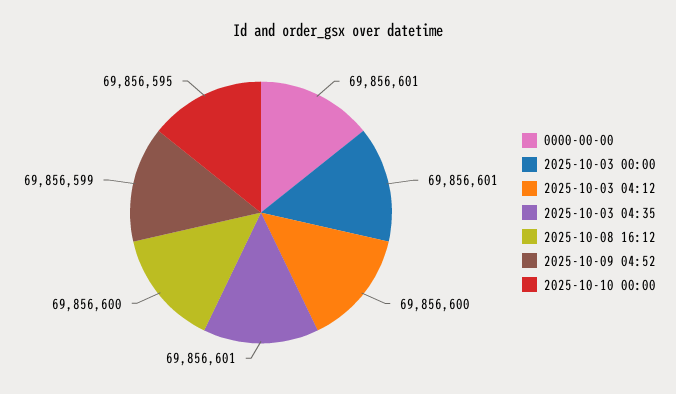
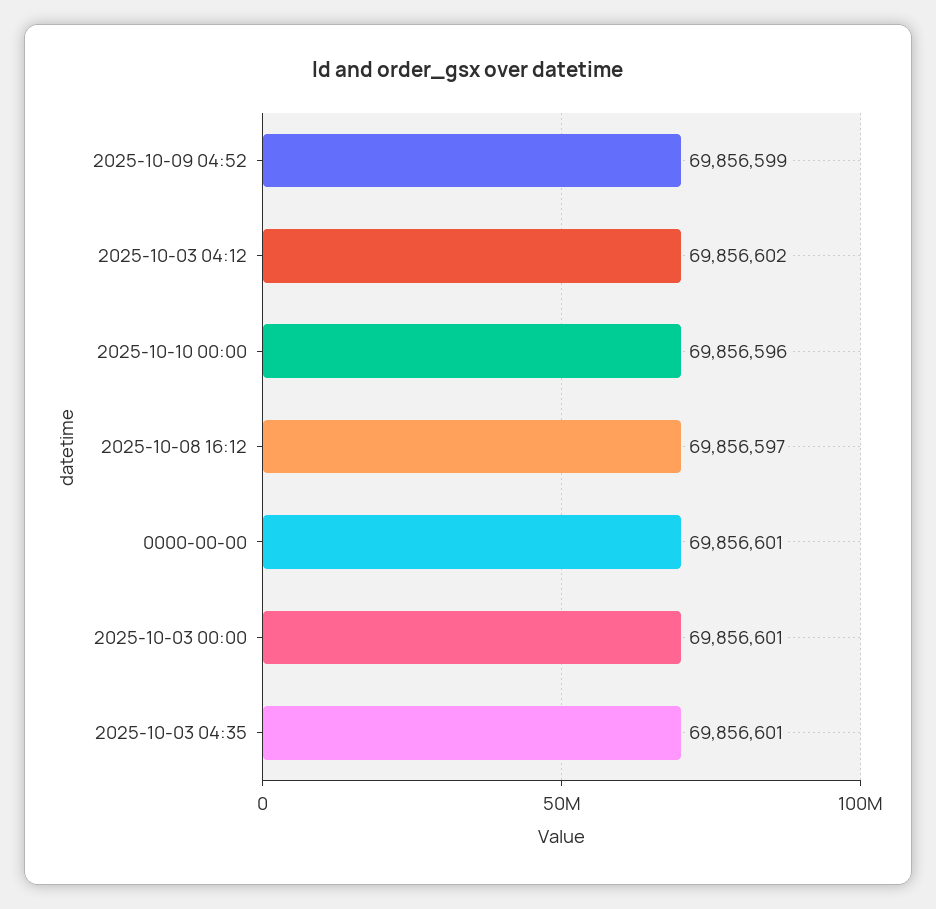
2025-10-03 04:12: 69856600 -> 69856602
2025-10-08 16:12: 69856600 -> 69856597
2025-10-10 00:00: 69856595 -> 69856596

